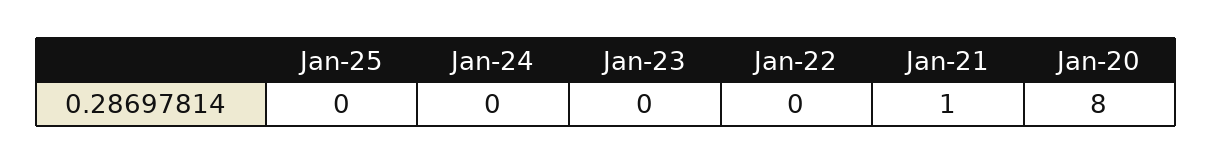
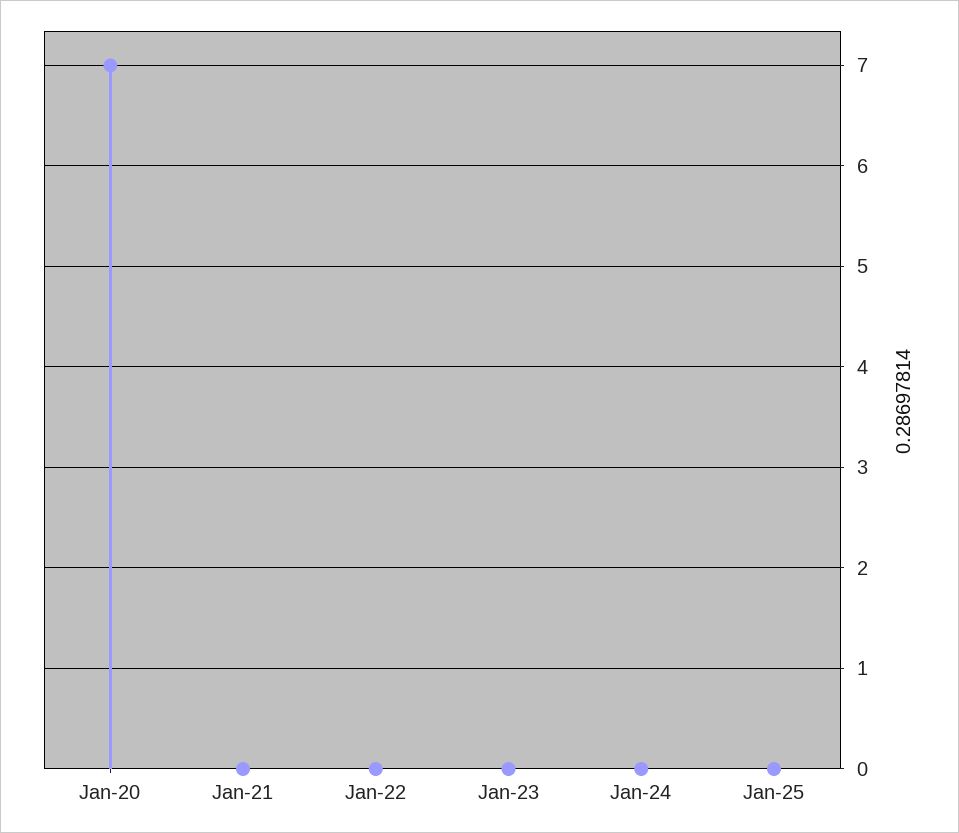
Jan-21: 1 -> 0
Jan-20: 8 -> 7

